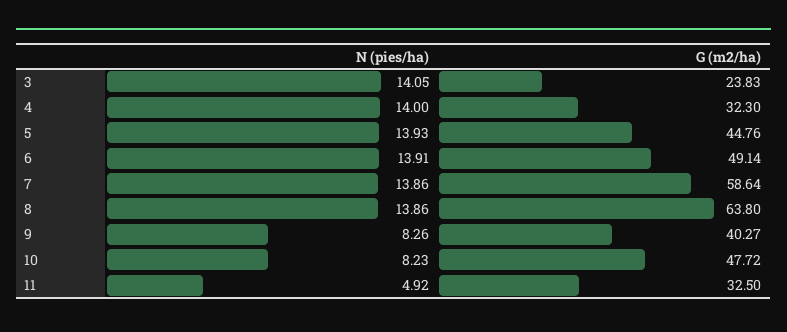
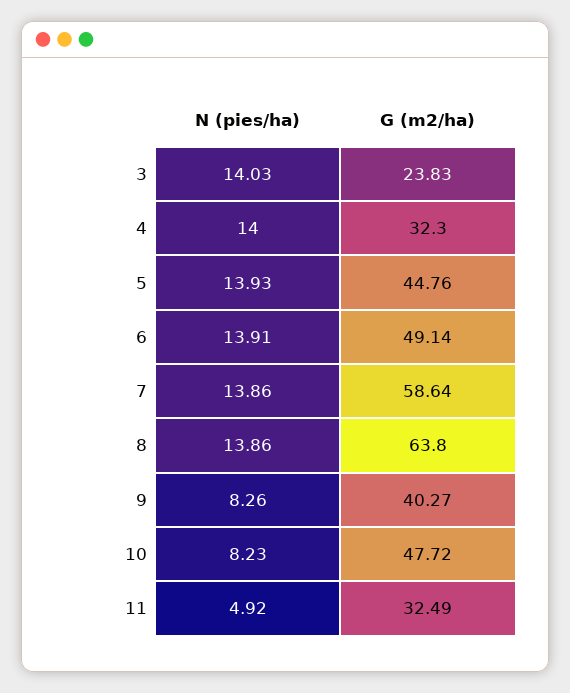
N (pies/ha), 3: 14.05 -> 14.03
G (m2/ha), 11: 32.5 -> 32.49

